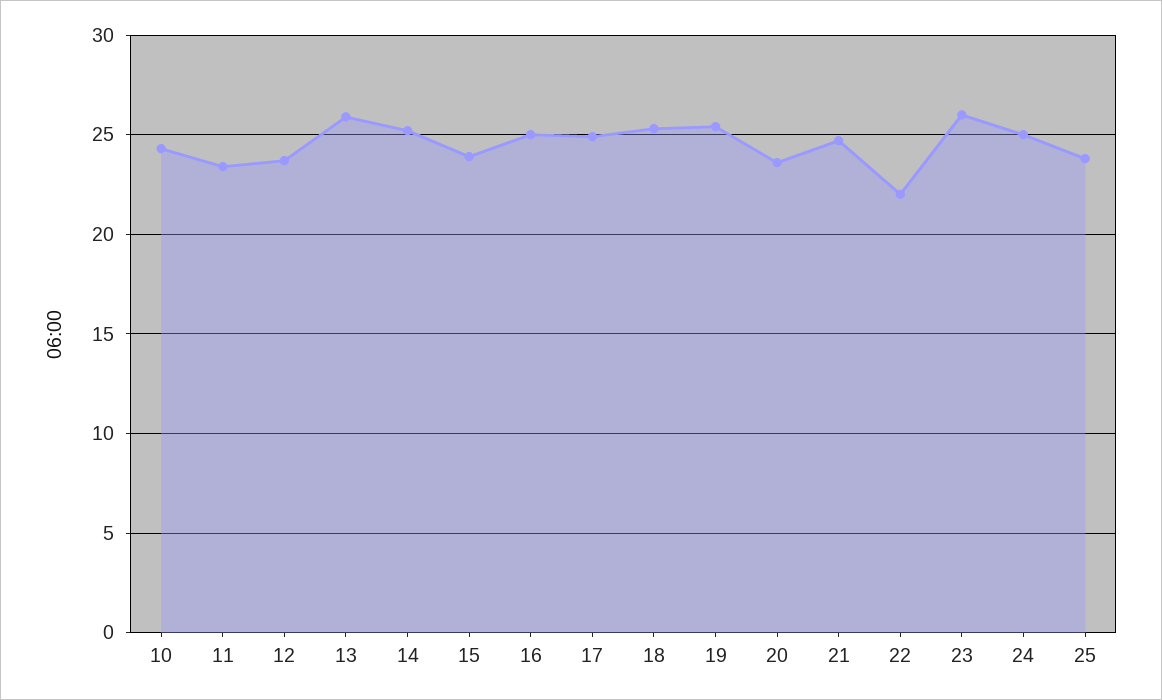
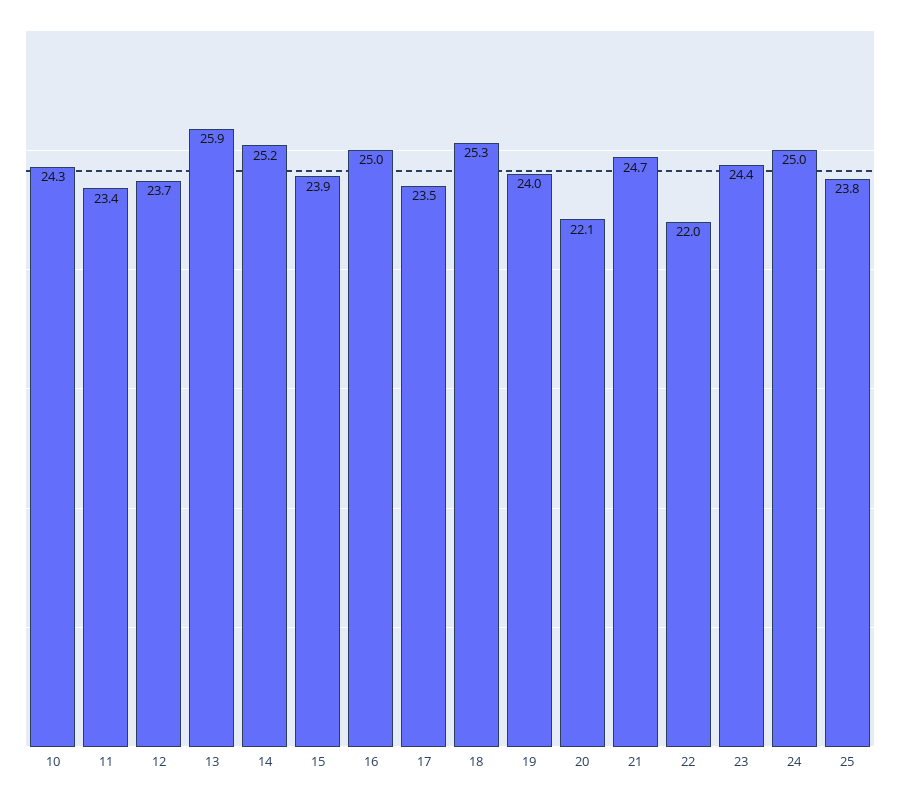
17: 25 -> 23.5
19: 25.5 -> 24
20: 23.5 -> 22.1
23: 26 -> 24.4

